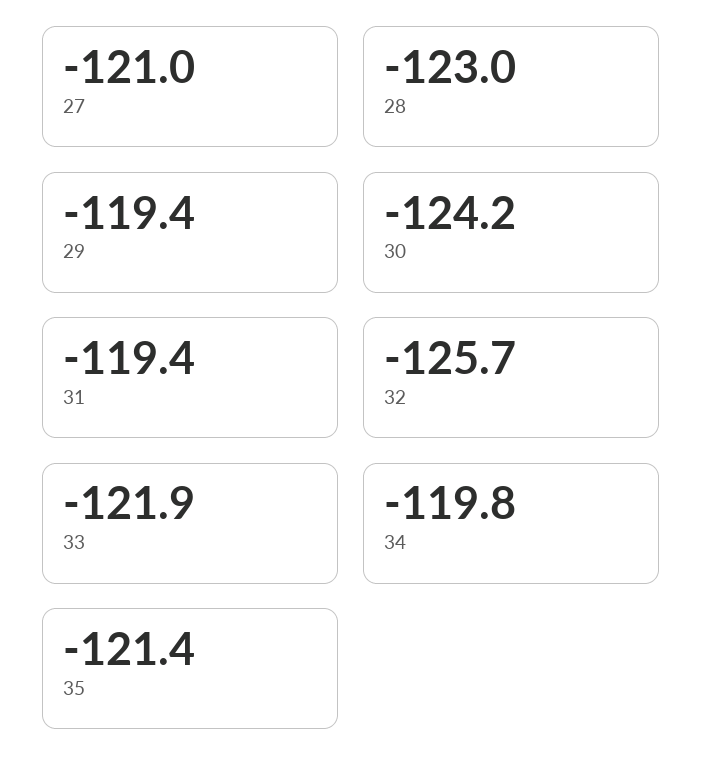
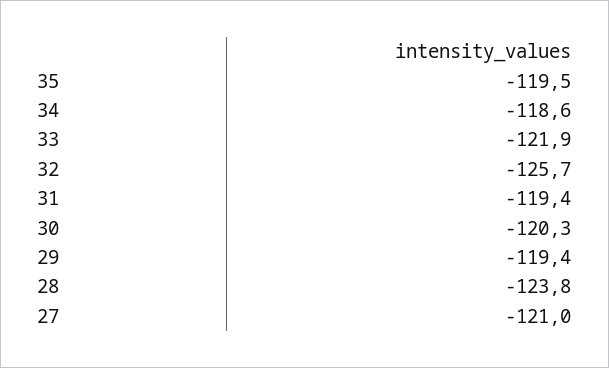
28: -123 -> -123.8
30: -124.2 -> -120.3
34: -119.8 -> -118.6
35: -121.4 -> -119.5

